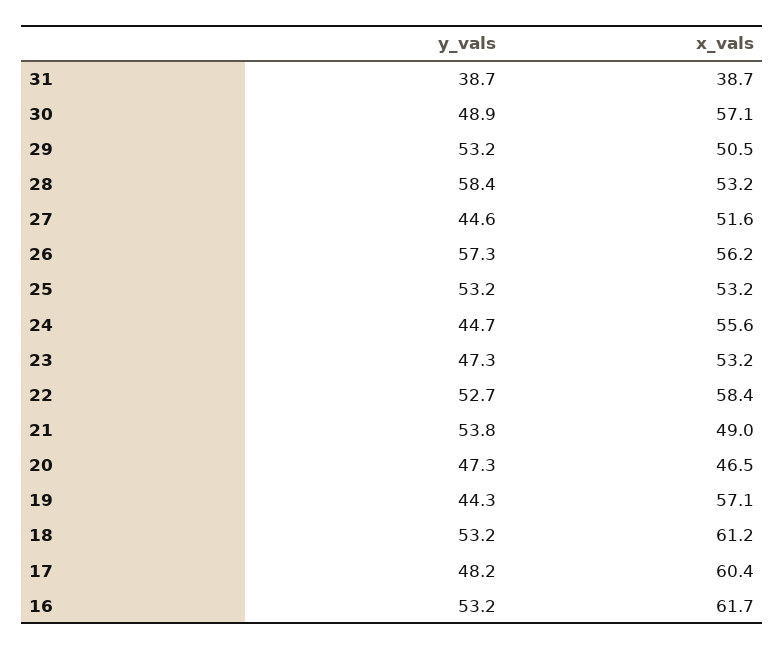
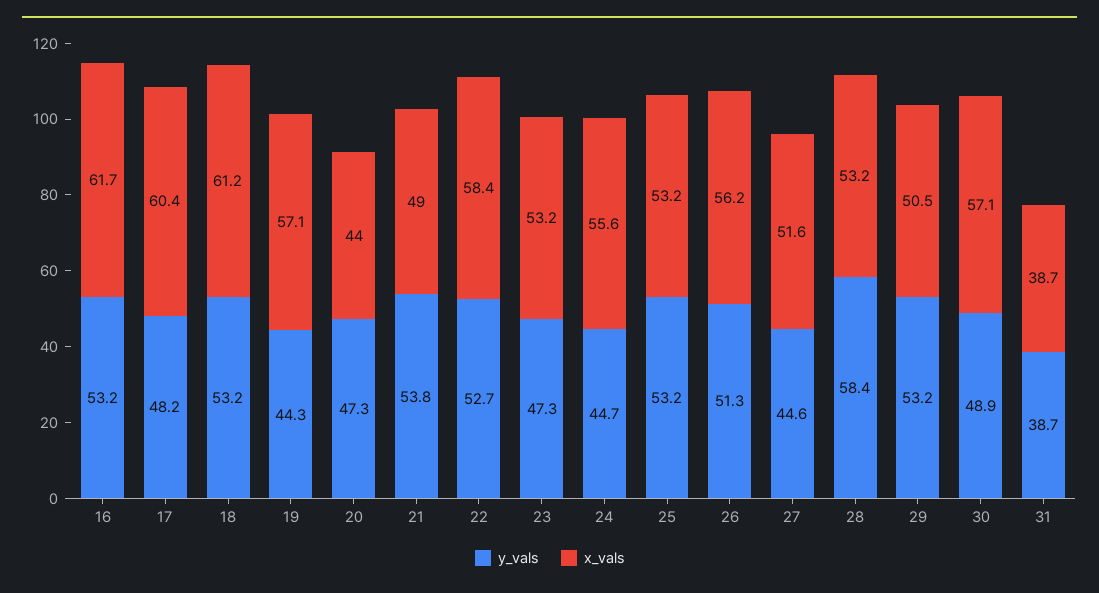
y_vals, 26: 57.3 -> 51.3
x_vals, 20: 46.5 -> 44

